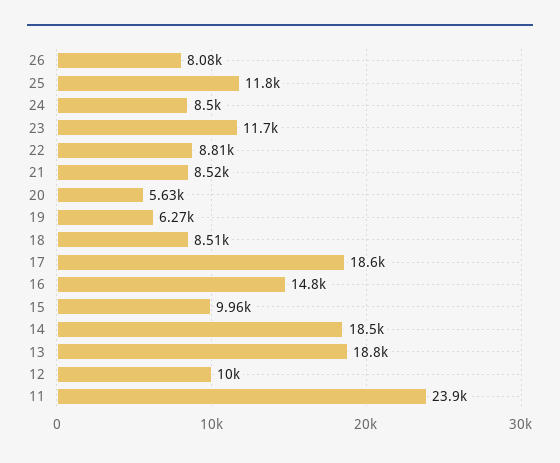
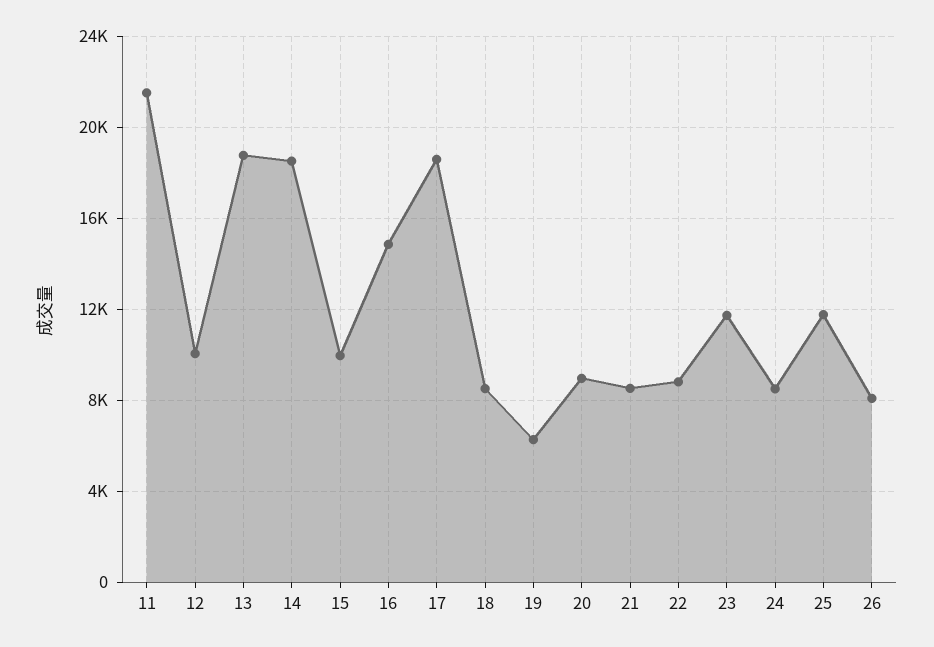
20: 5630 -> 9000
11: 23900 -> 21500

